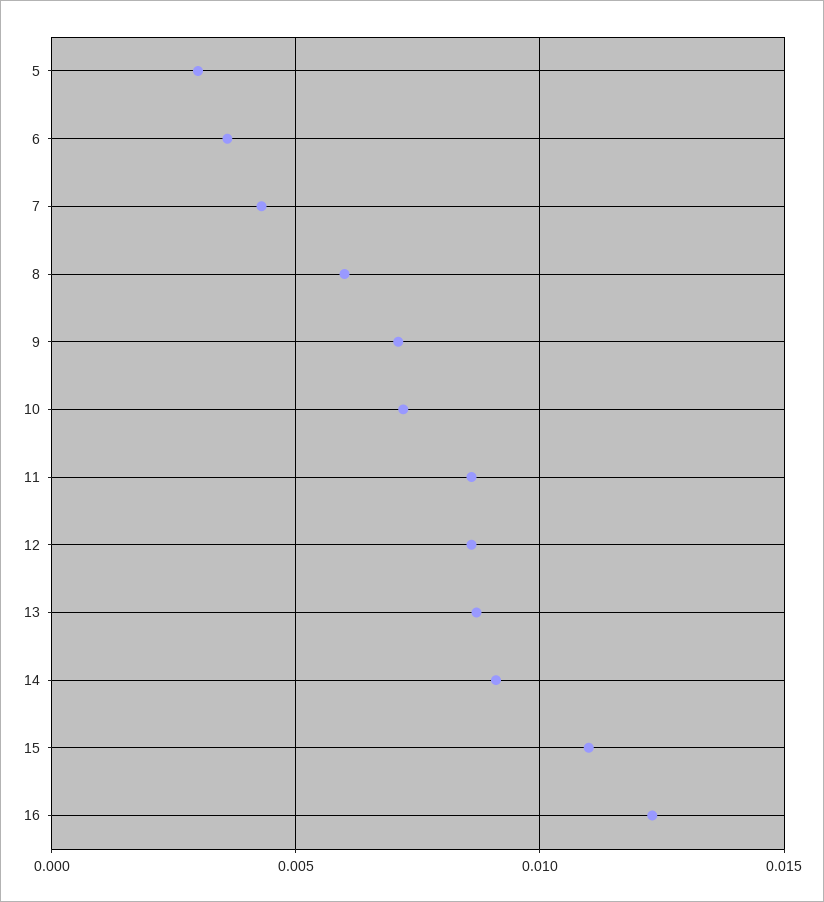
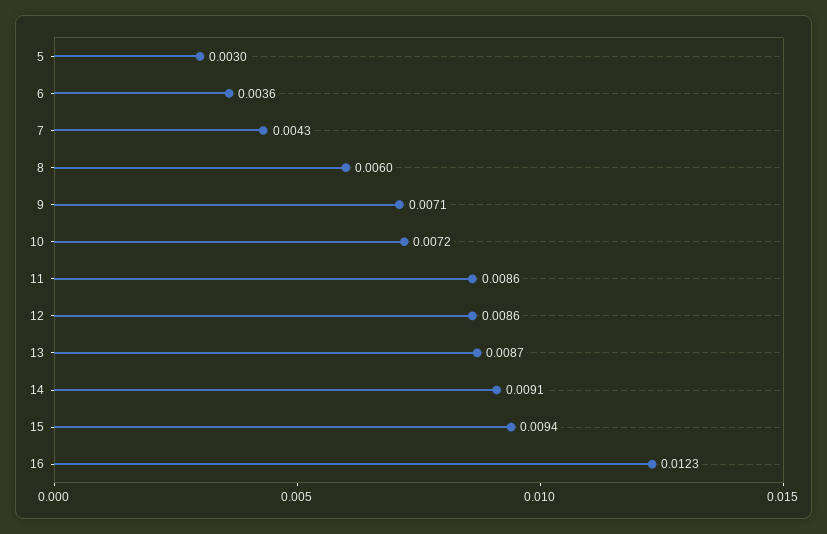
15: 0.011 -> 0.0094

